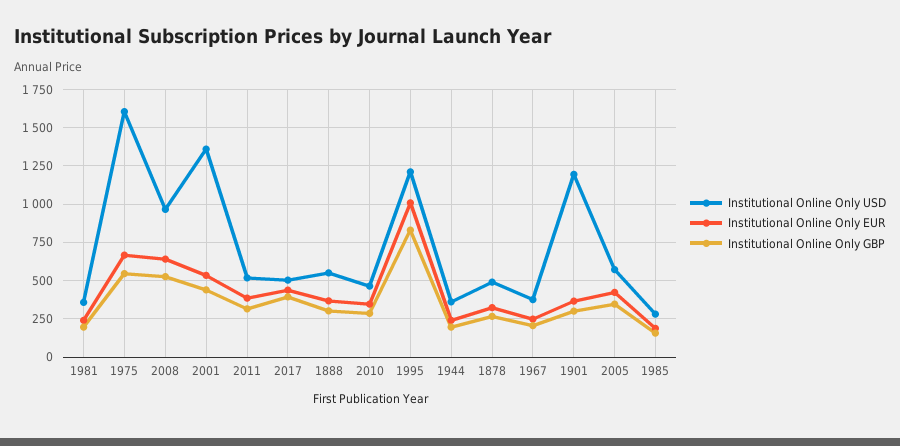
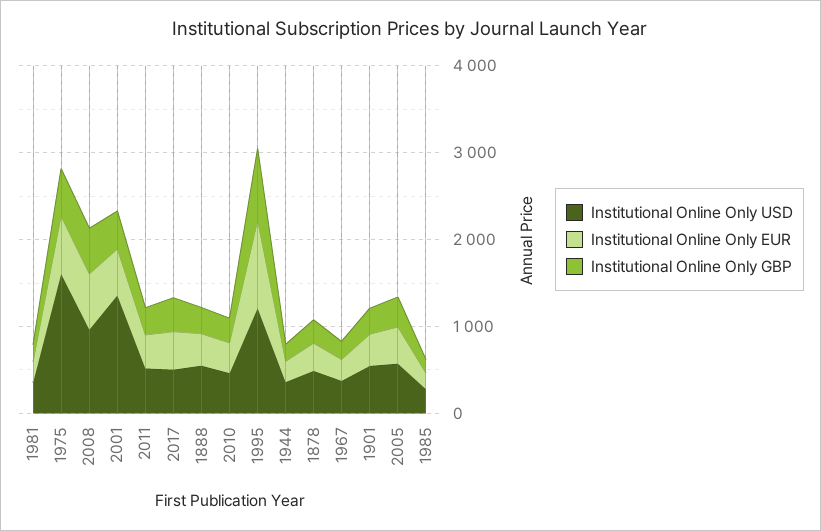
Institutional Online Only USD, 1901: 1200 -> 600

